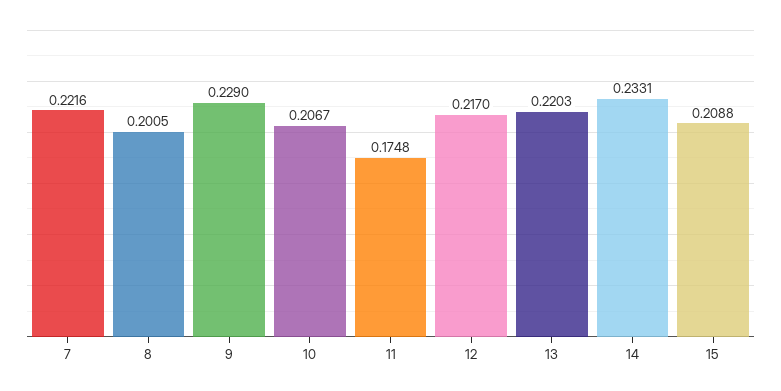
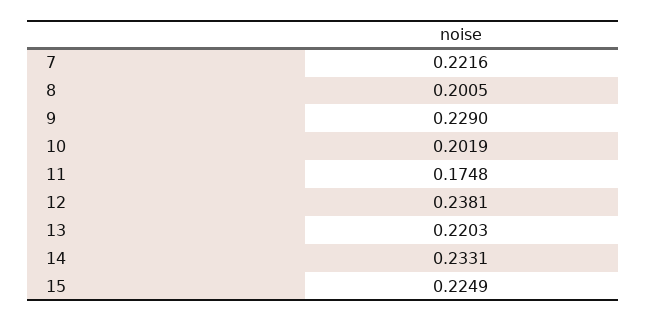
10: 0.2067 -> 0.2019
12: 0.217 -> 0.2381
15: 0.2088 -> 0.2249

